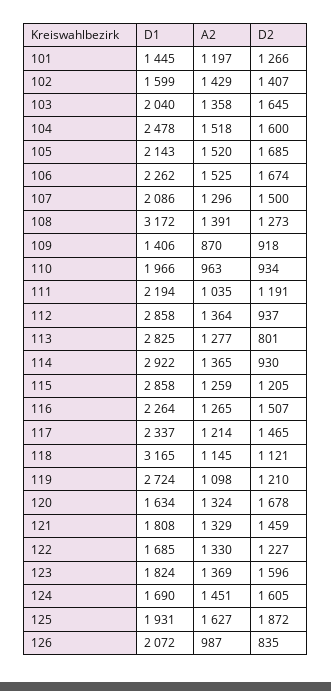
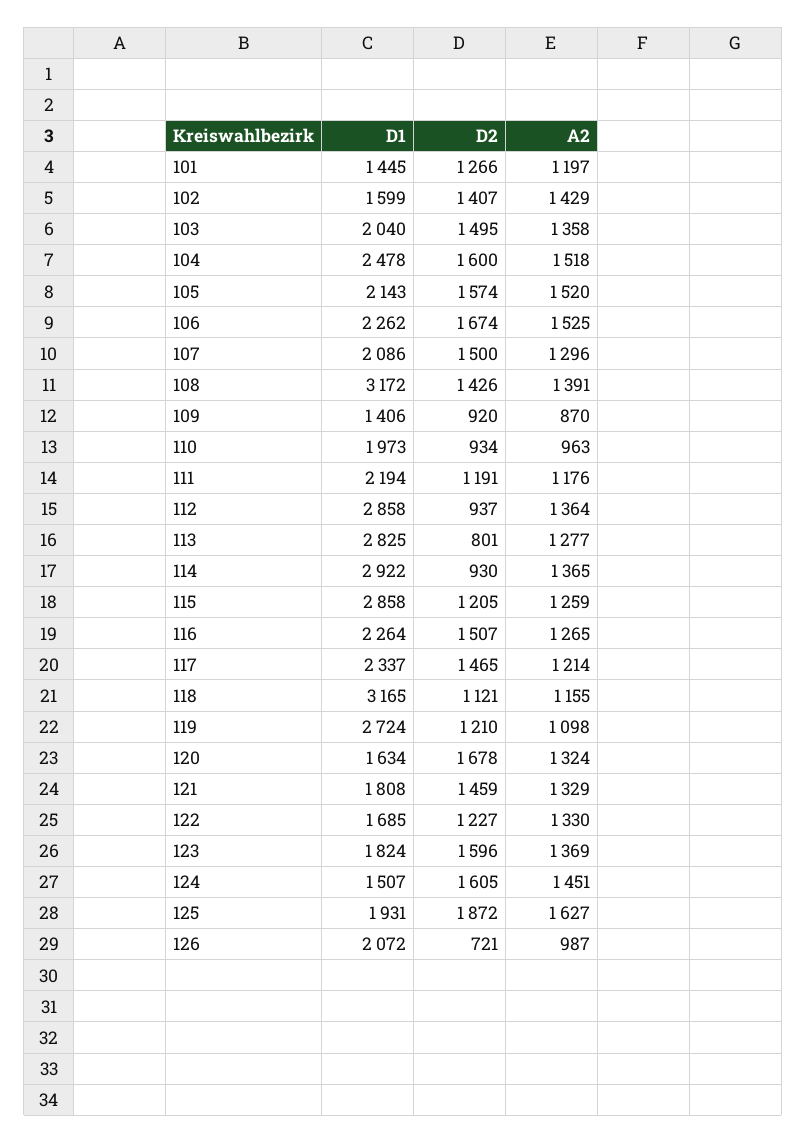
D2, 103: 1645 -> 1495
D2, 105: 1685 -> 1574
D2, 108: 1273 -> 1426
D2, 109: 918 -> 920
D1, 110: 1966 -> 1973
A2, 111: 1035 -> 1176
A2, 118: 1145 -> 1155
D1, 124: 1690 -> 1507
D2, 126: 835 -> 721

